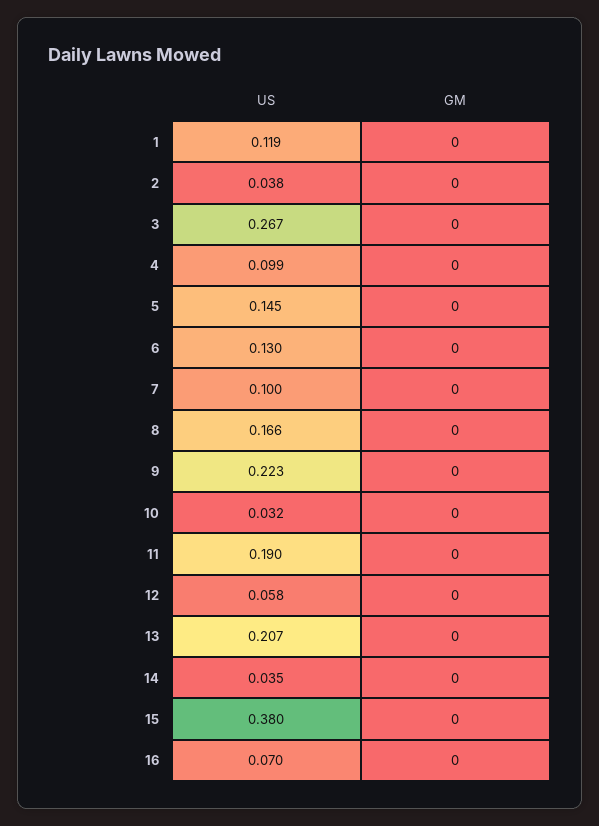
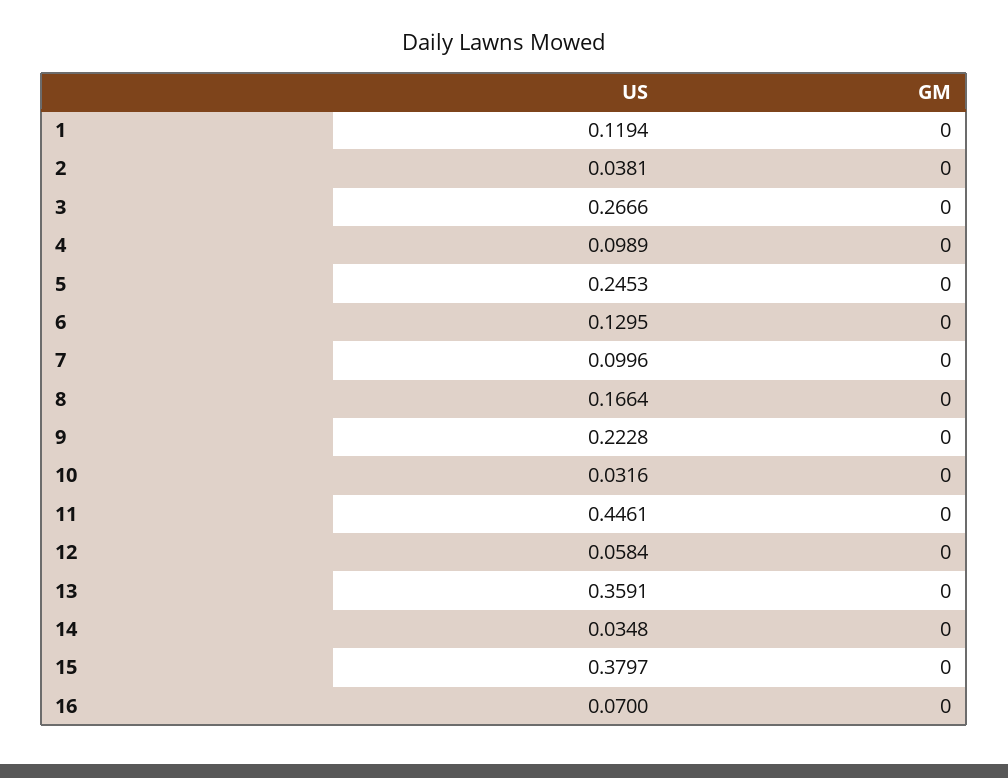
US, 5: 0.145 -> 0.2453
US, 11: 0.19 -> 0.4461
US, 13: 0.207 -> 0.3591

